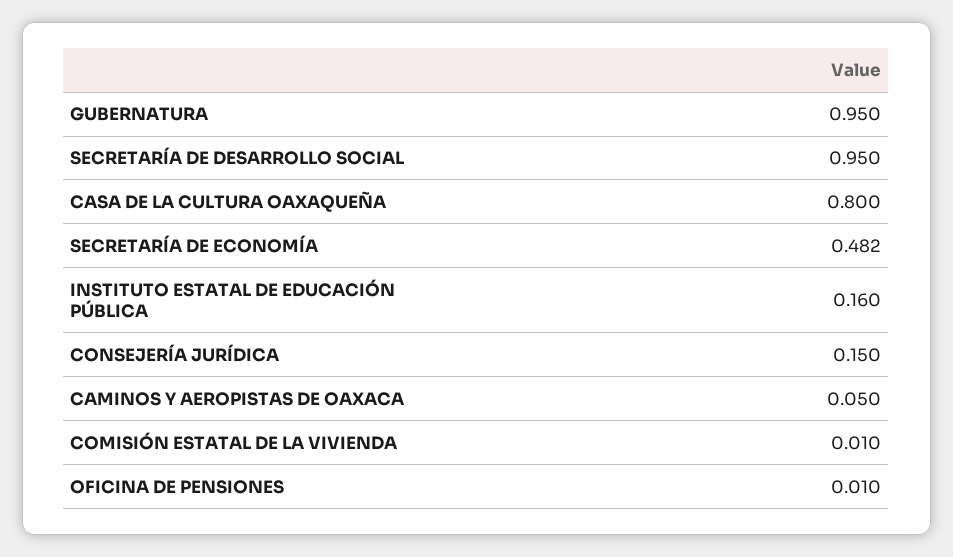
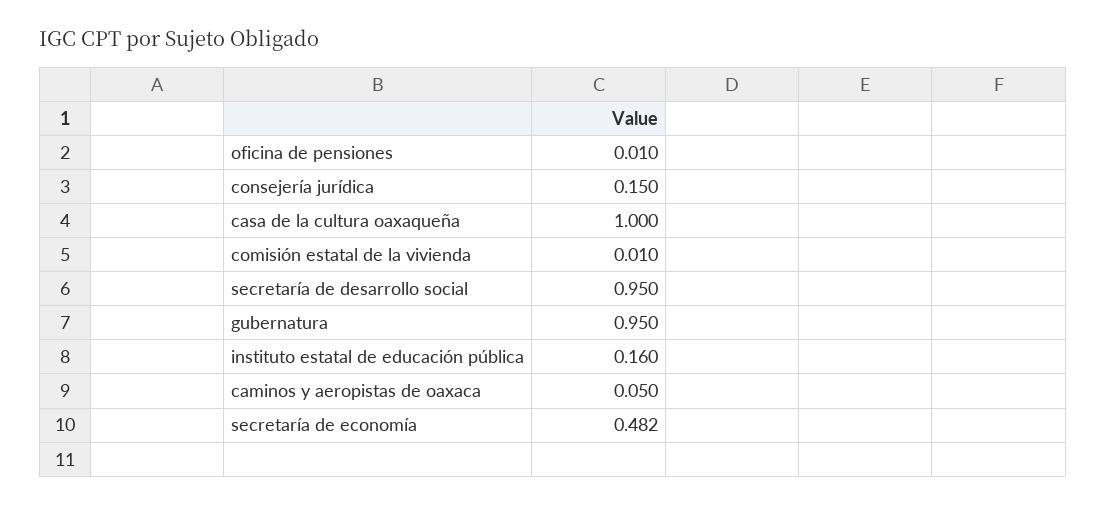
CASA DE LA CULTURA OAXAQUEÑA: 0.8 -> 1

